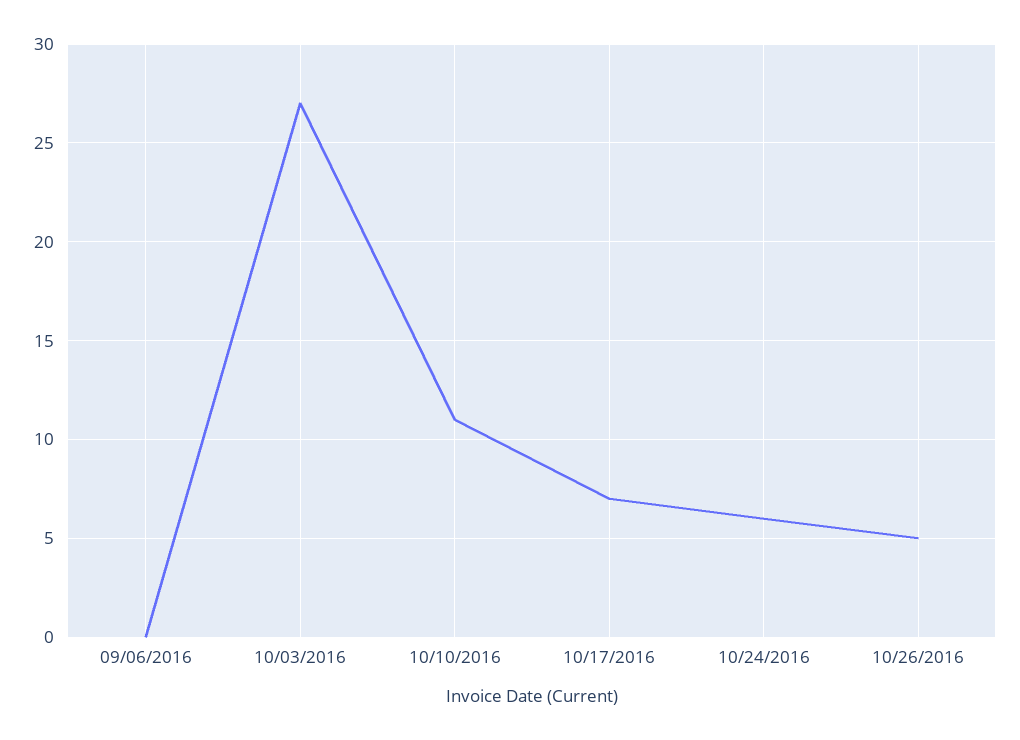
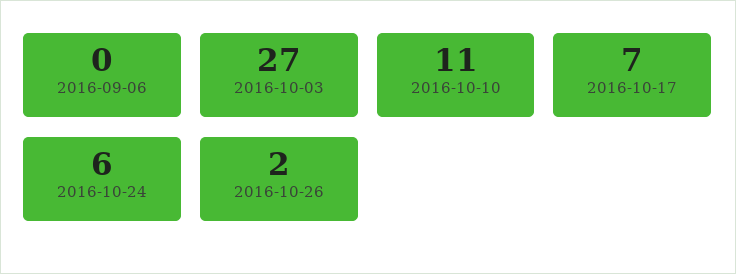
10/26/2016: 5 -> 2

